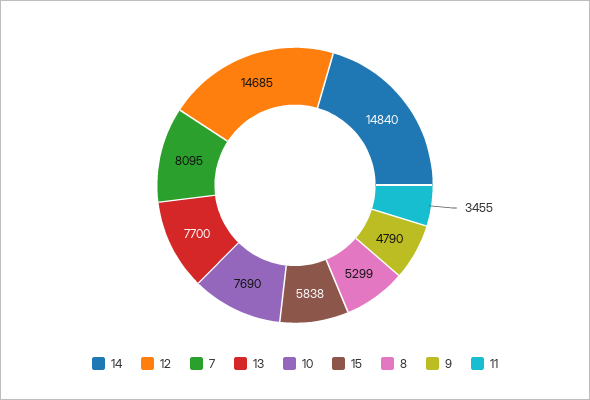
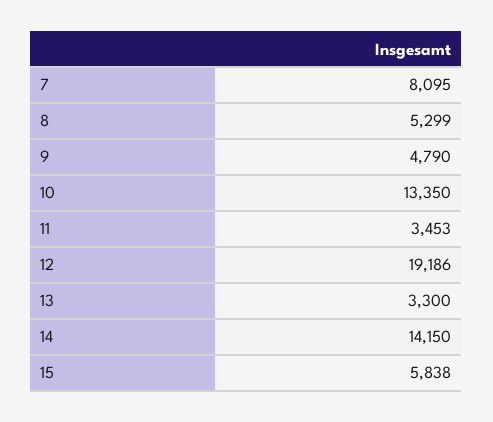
14: 14840 -> 14150
12: 14685 -> 19186
13: 7700 -> 3300
10: 7690 -> 13350
11: 3455 -> 3453

